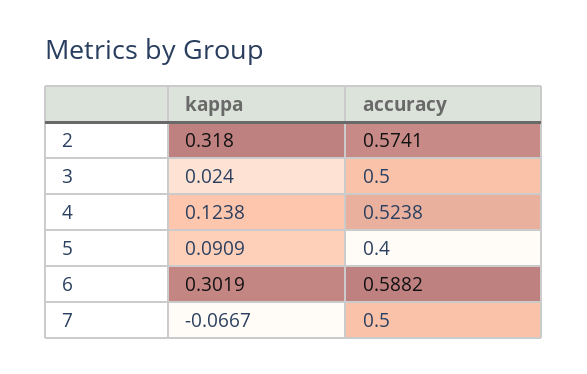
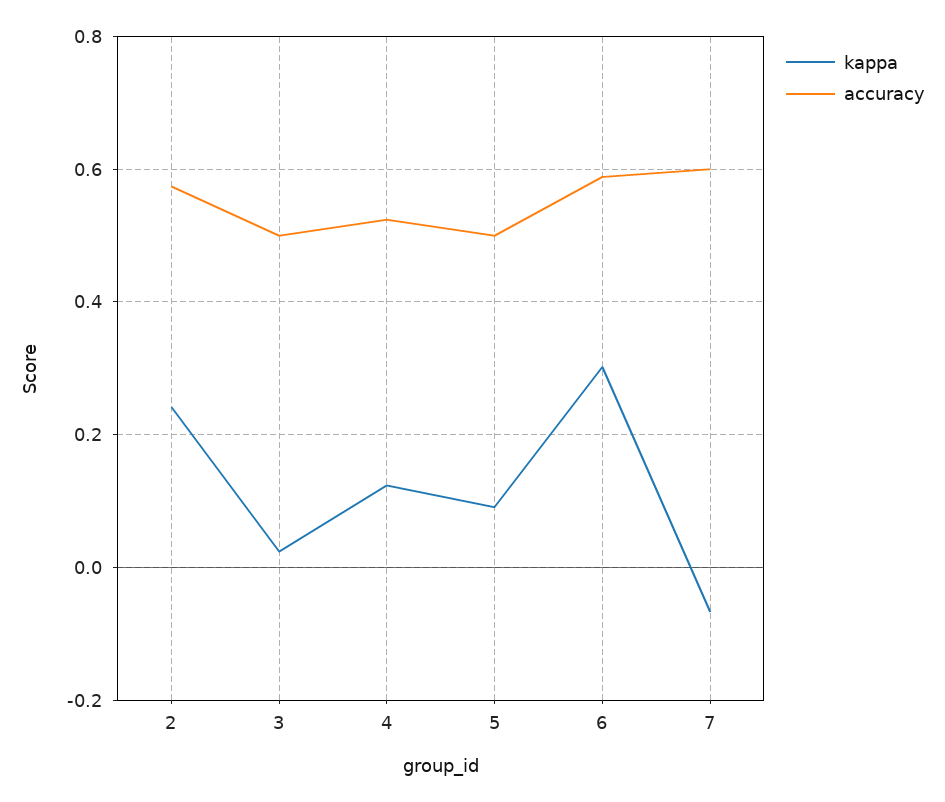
kappa, 2: 0.318 -> 0.24
accuracy, 5: 0.4 -> 0.5
accuracy, 7: 0.5 -> 0.6

